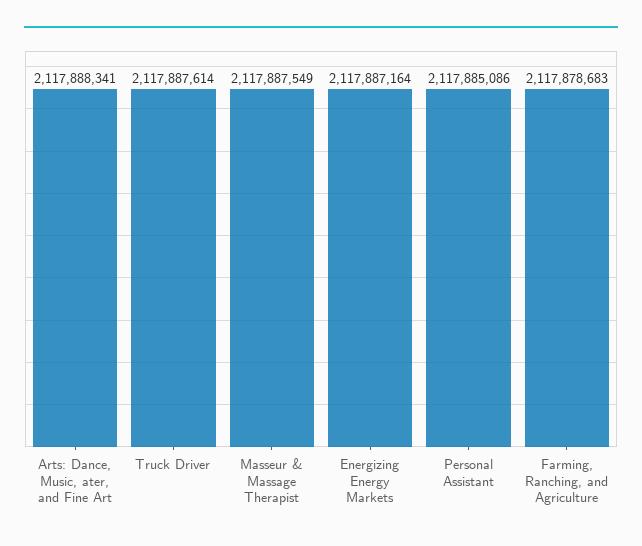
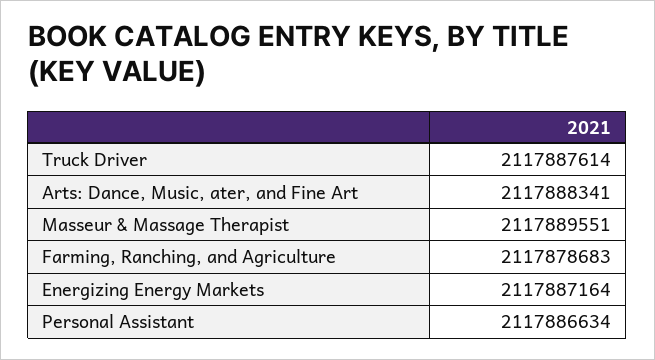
Masseur & Massage Therapist: 2117887549 -> 2117889551
Personal Assistant: 2117885086 -> 2117886634

